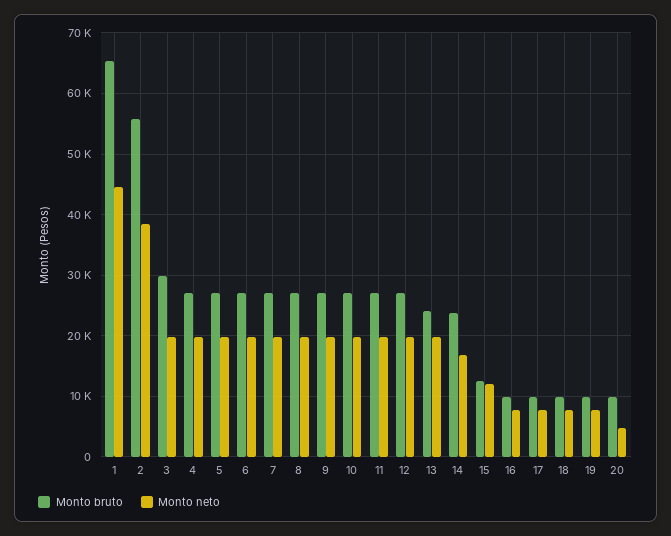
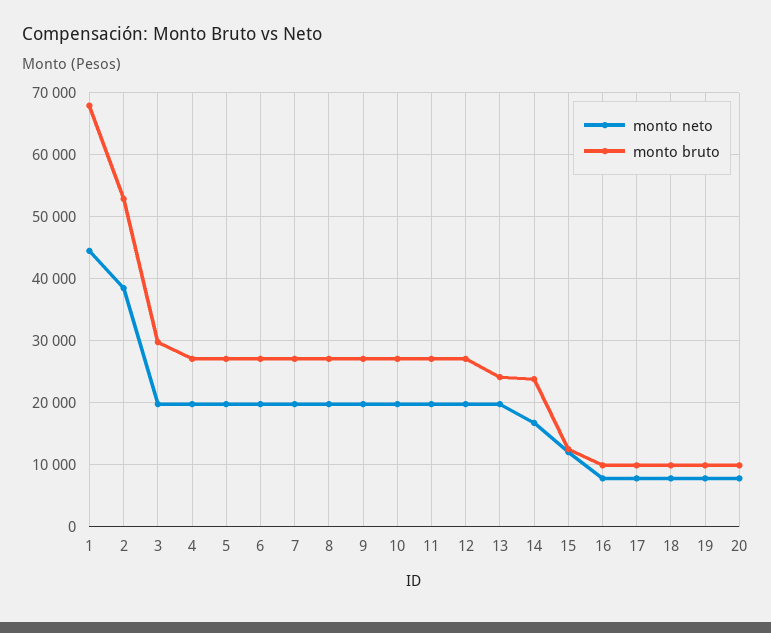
Monto bruto, 1: 65000 -> 68000
Monto bruto, 2: 56000 -> 53000
Monto neto, 20: 5000 -> 8000

